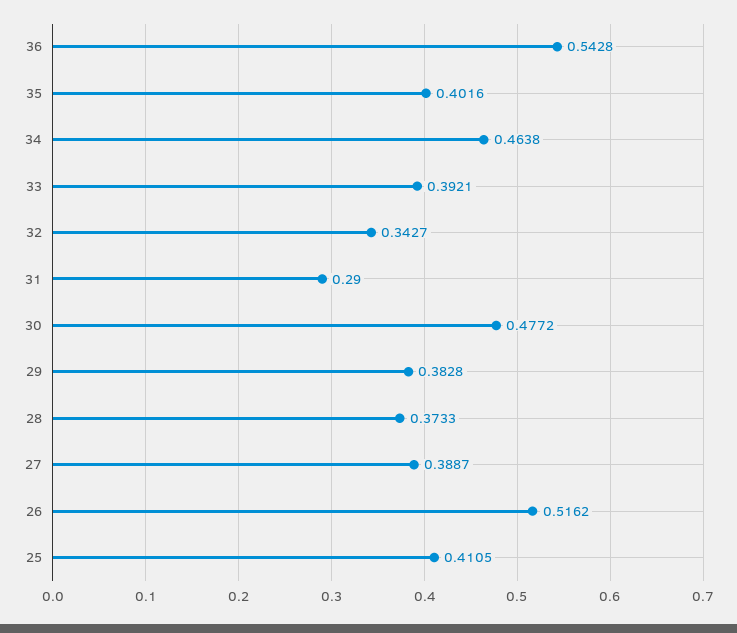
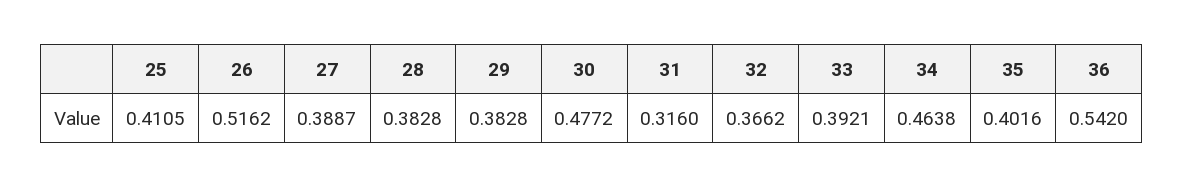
36: 0.5428 -> 0.542
32: 0.3427 -> 0.3662
31: 0.29 -> 0.316
28: 0.3733 -> 0.3828

